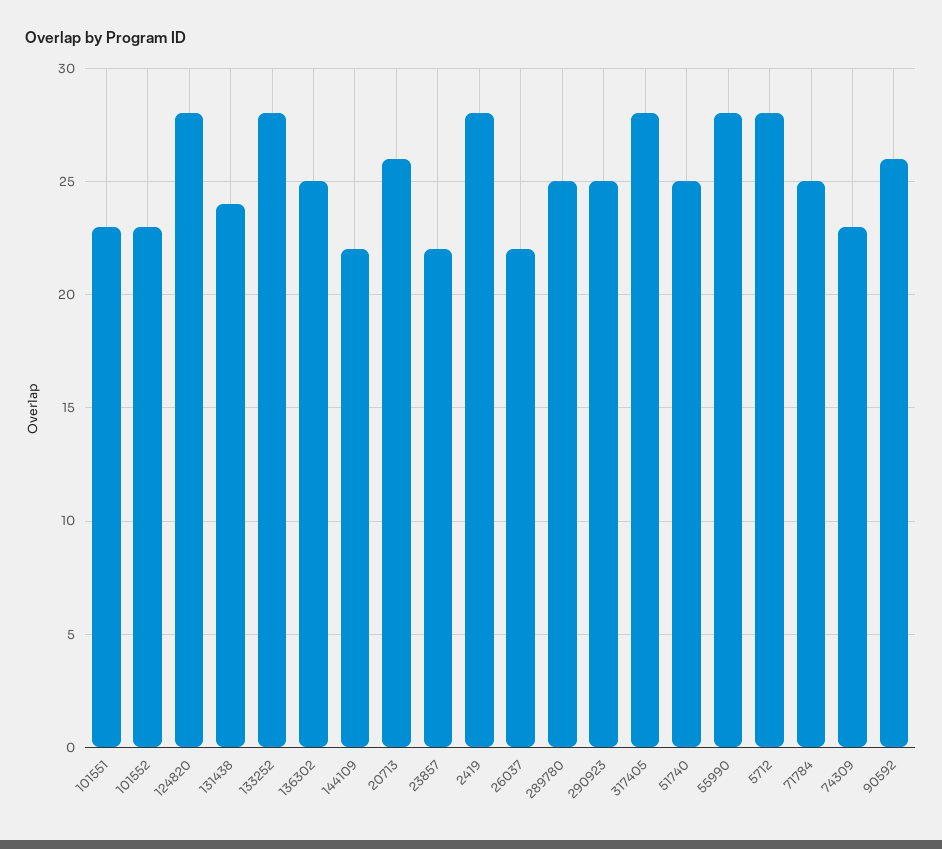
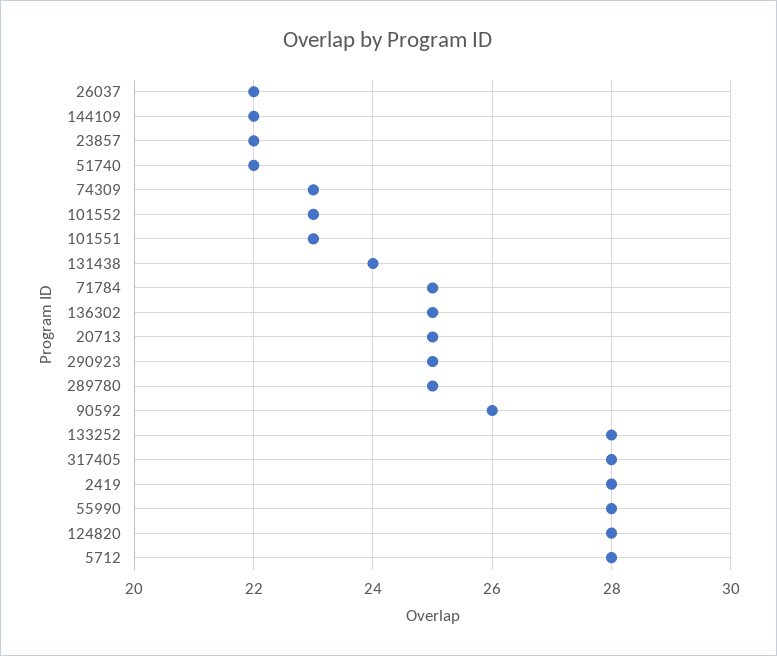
20713: 26 -> 25
51740: 25 -> 22

